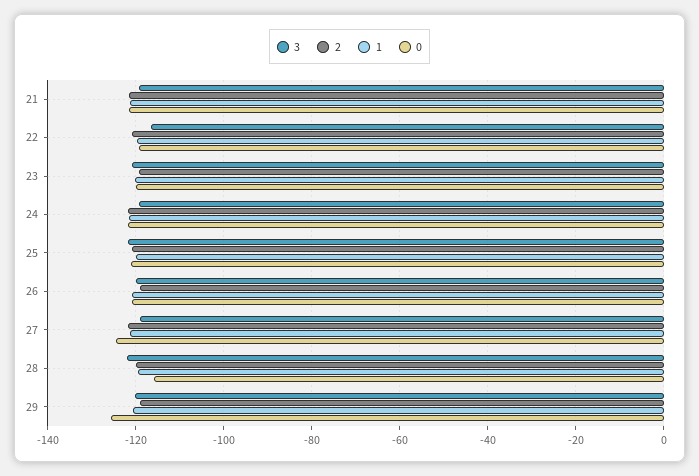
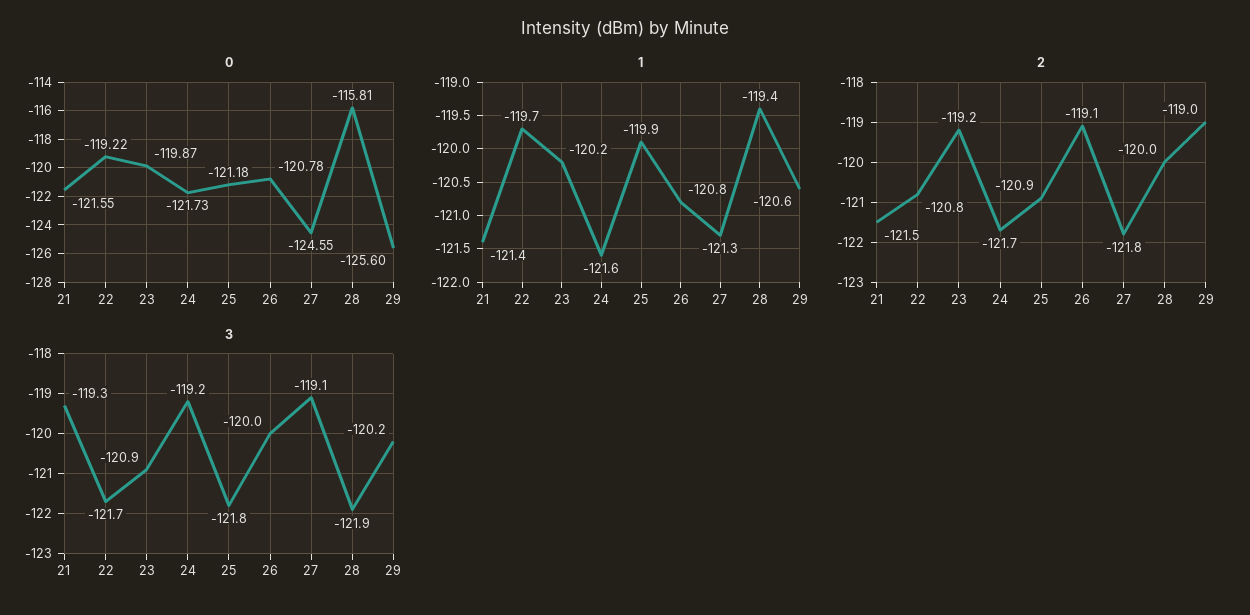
3, 22: -116 -> -121.7

